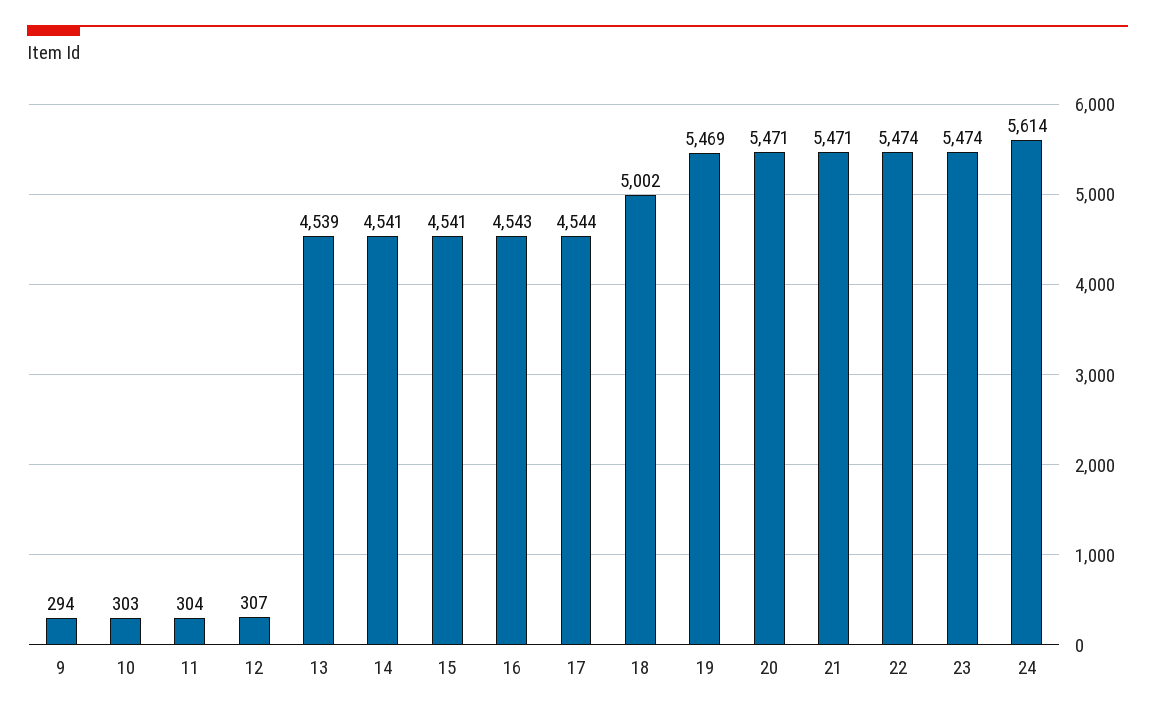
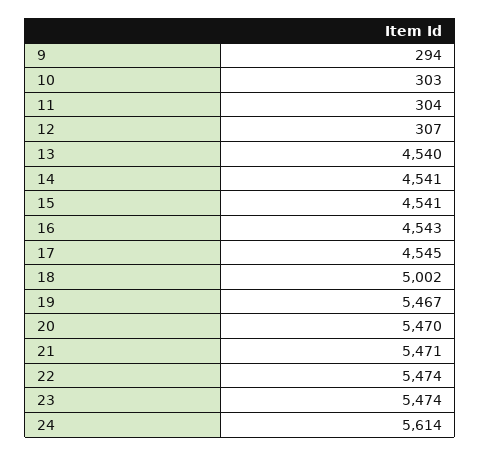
13: 4539 -> 4540
17: 4544 -> 4545
19: 5469 -> 5467
20: 5471 -> 5470

